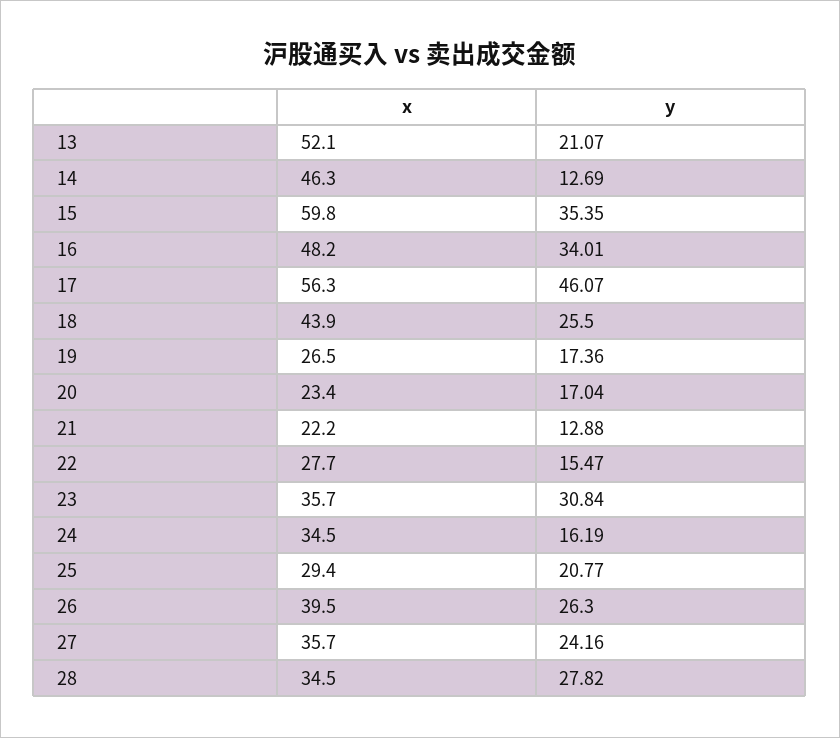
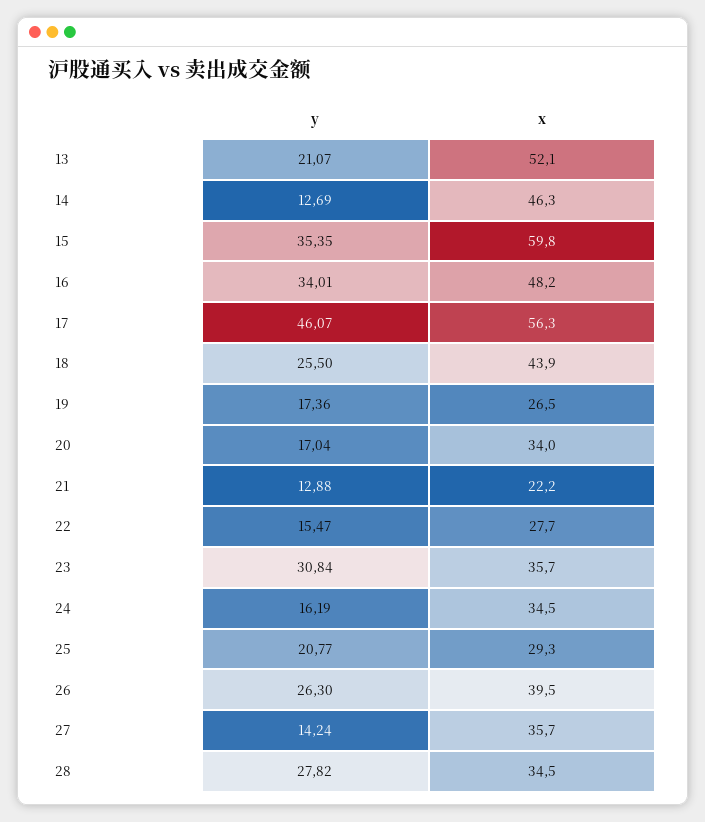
x, 20: 23.4 -> 34
x, 25: 29.4 -> 29.3
y, 27: 24.16 -> 14.24

